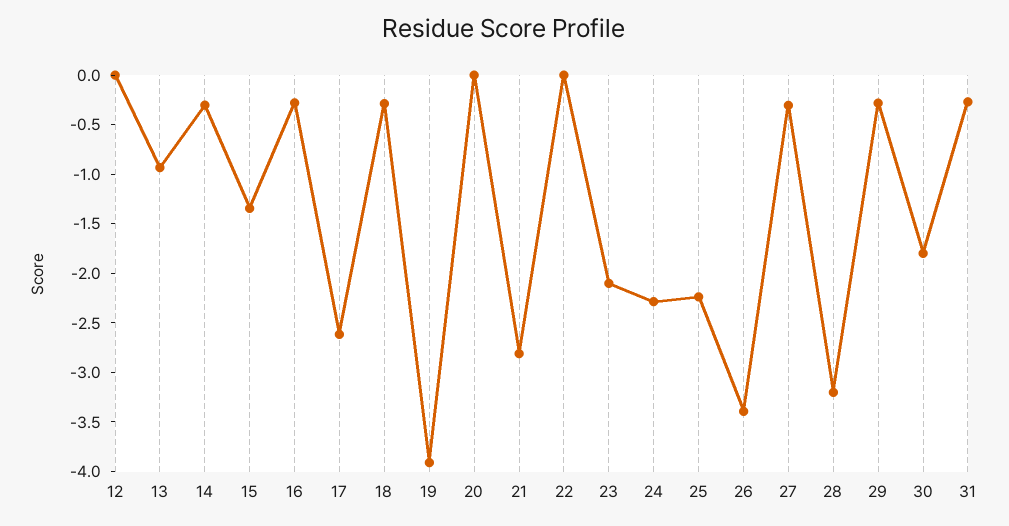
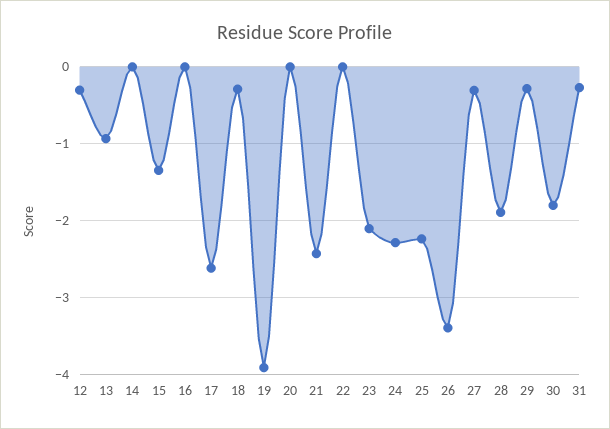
12: 0 -> -0.3
14: -0.3 -> 0
16: -0.3 -> 0
21: -2.8 -> -2.4
28: -3.2 -> -1.9

